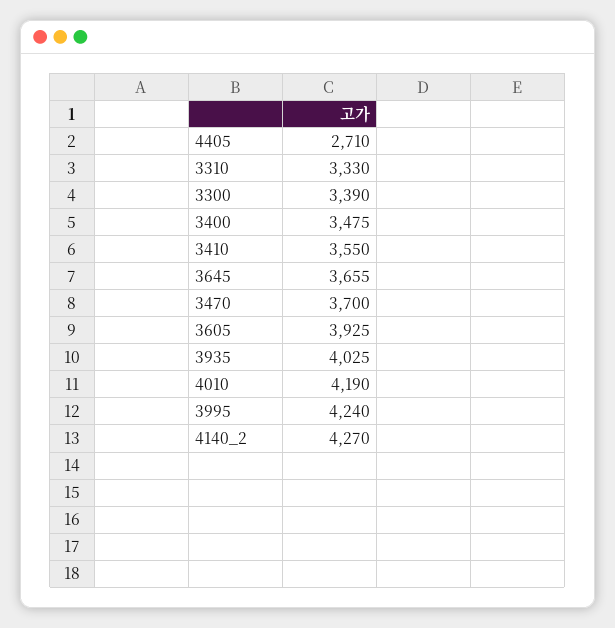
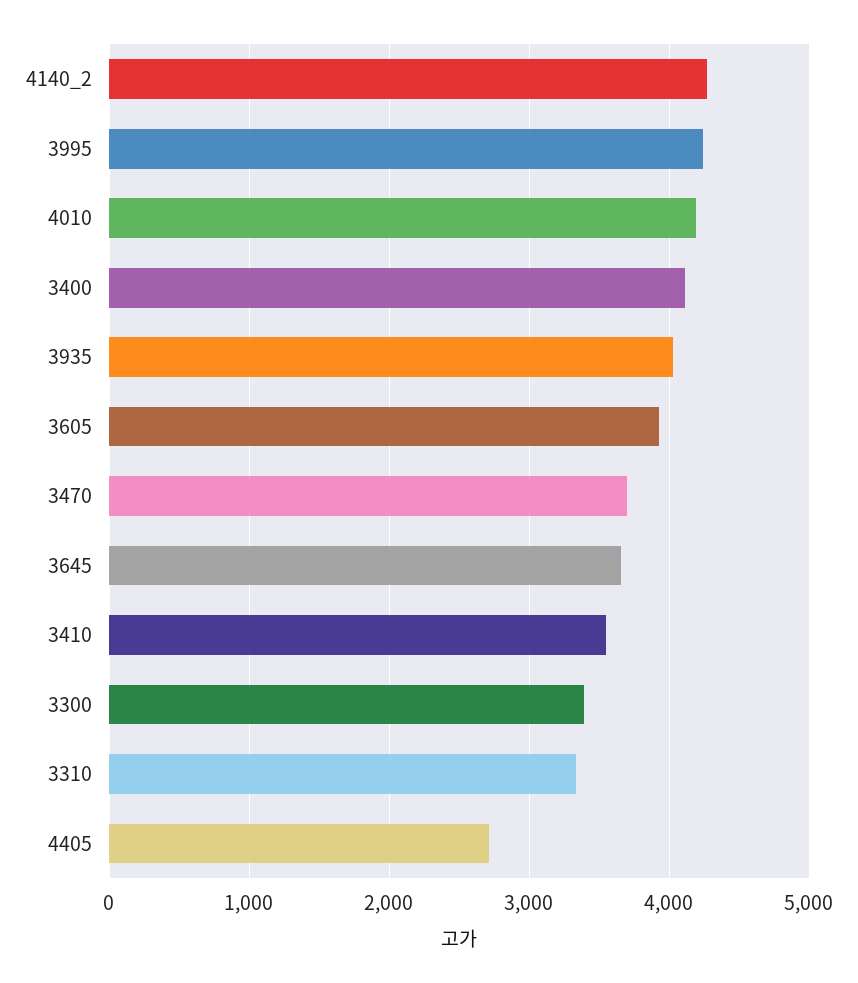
3400: 3475 -> 4100

